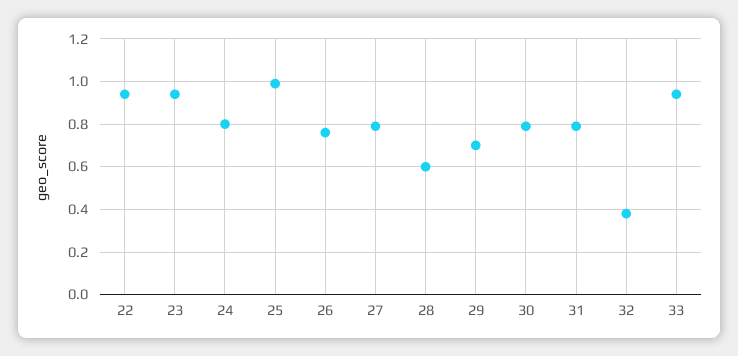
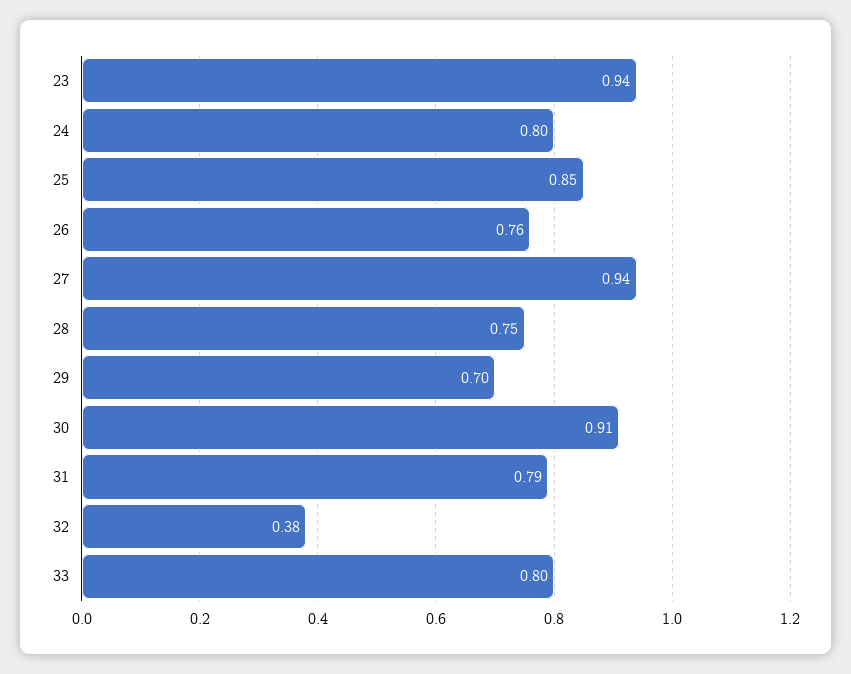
22: 0.95 -> none
25: 1 -> 0.85
27: 0.8 -> 0.94
28: 0.6 -> 0.75
30: 0.8 -> 0.91
33: 0.95 -> 0.8

